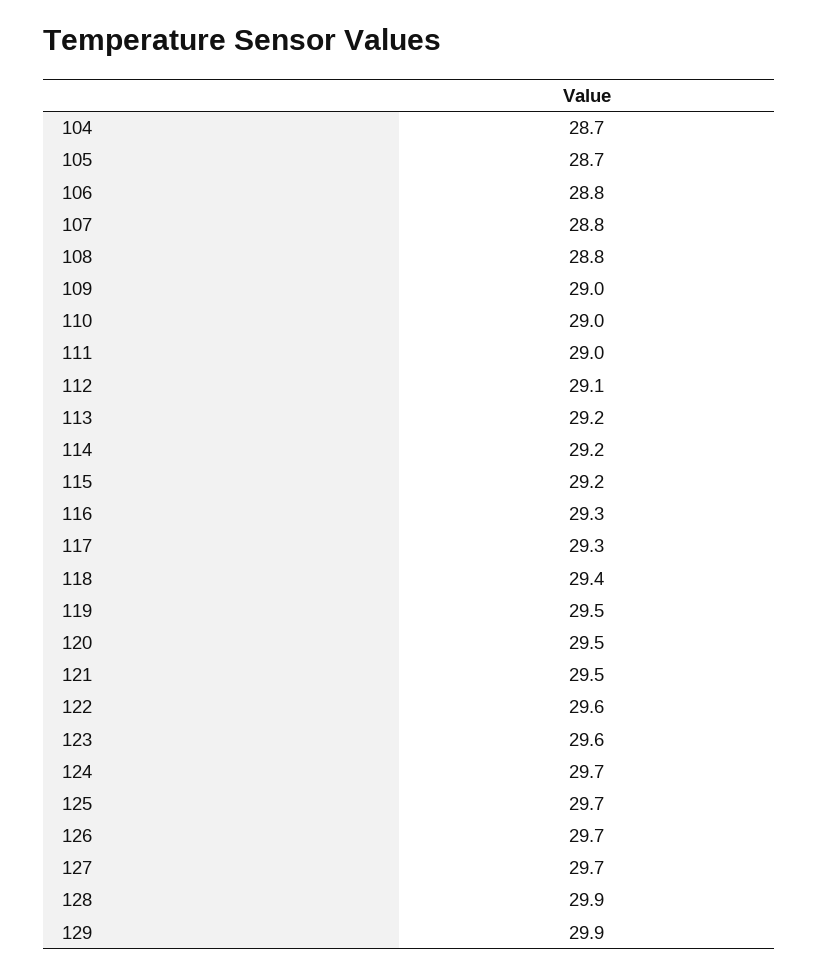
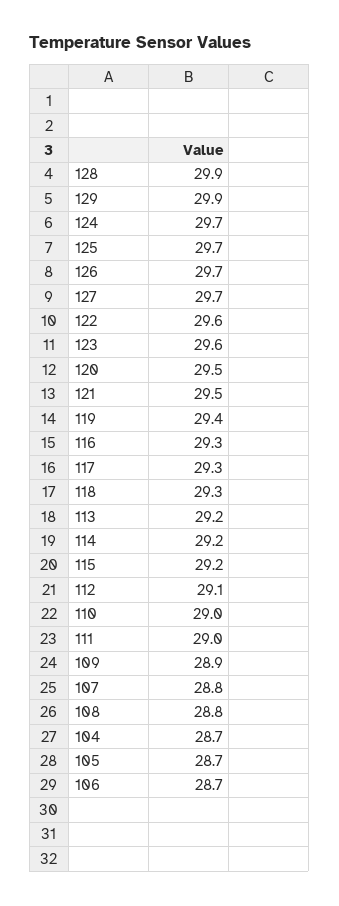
106: 28.8 -> 28.7
109: 29 -> 28.9
118: 29.4 -> 29.3
119: 29.5 -> 29.4

